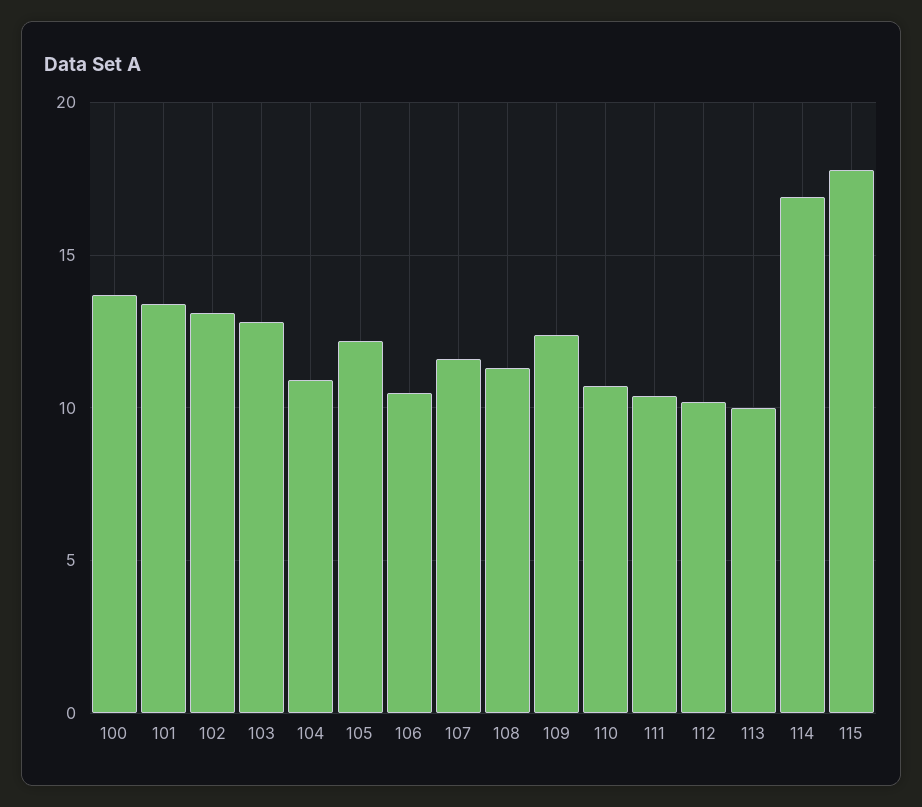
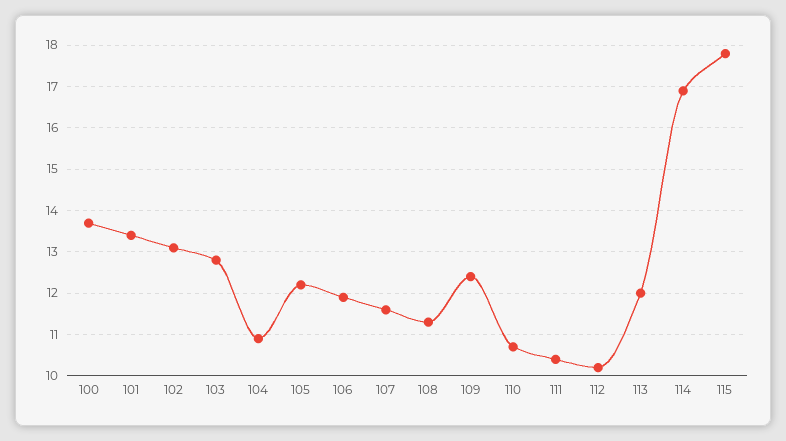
106: 10.5 -> 12
113: 10 -> 12

